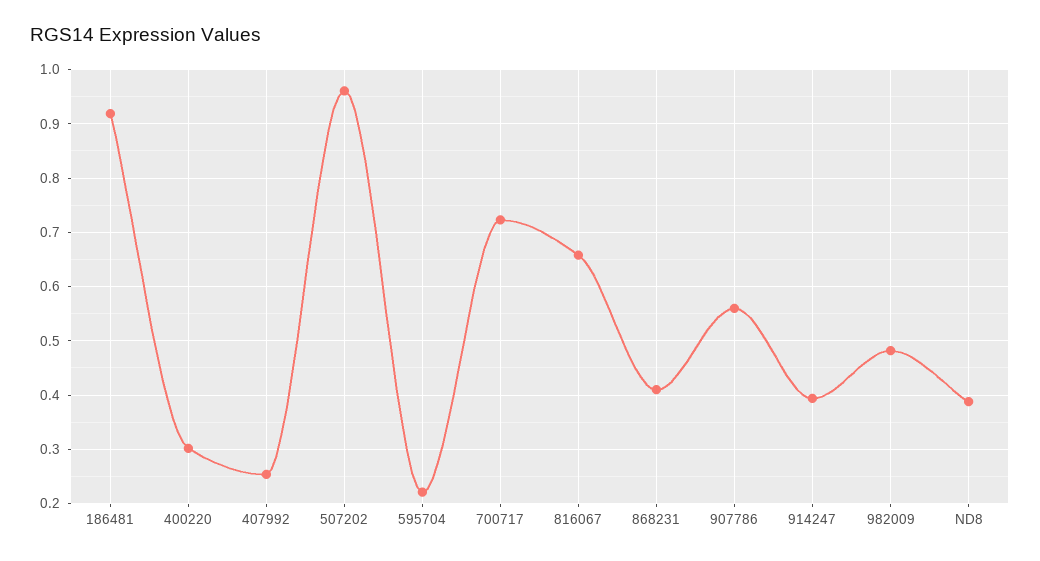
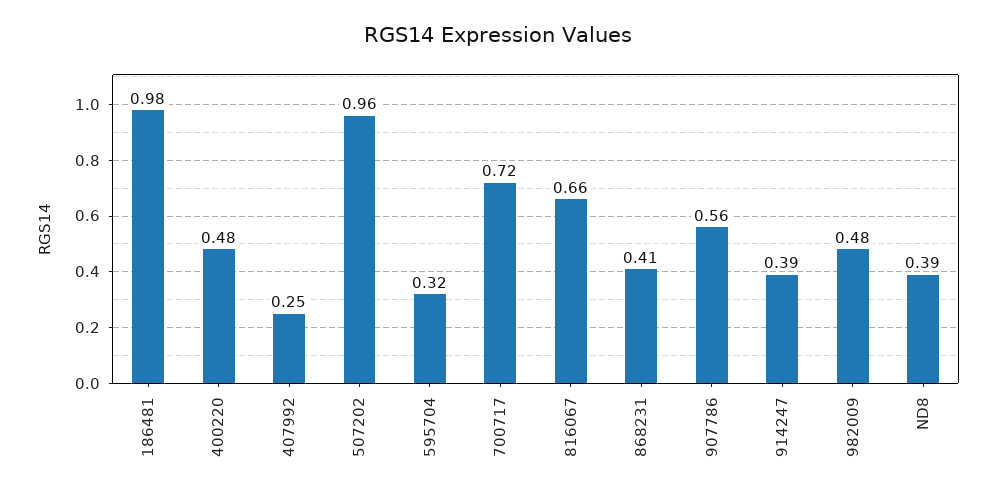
186481: 0.92 -> 0.98
400220: 0.3 -> 0.48
595704: 0.22 -> 0.32

